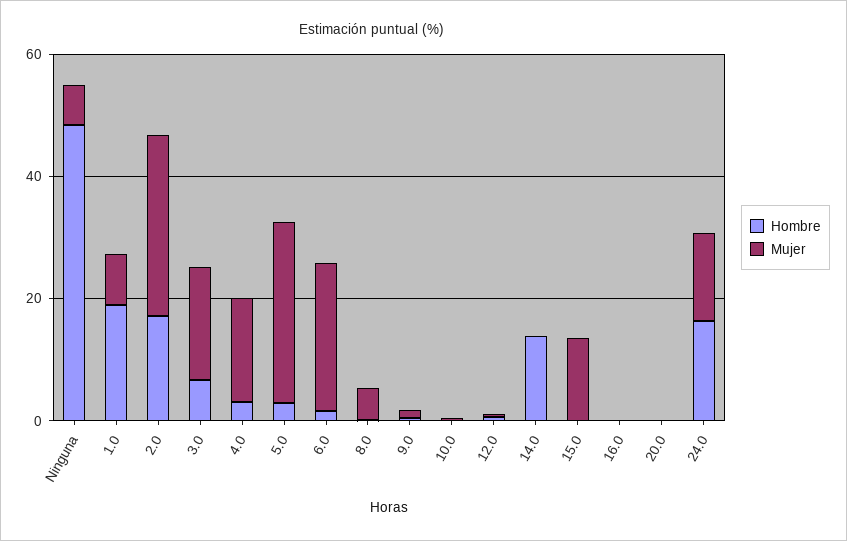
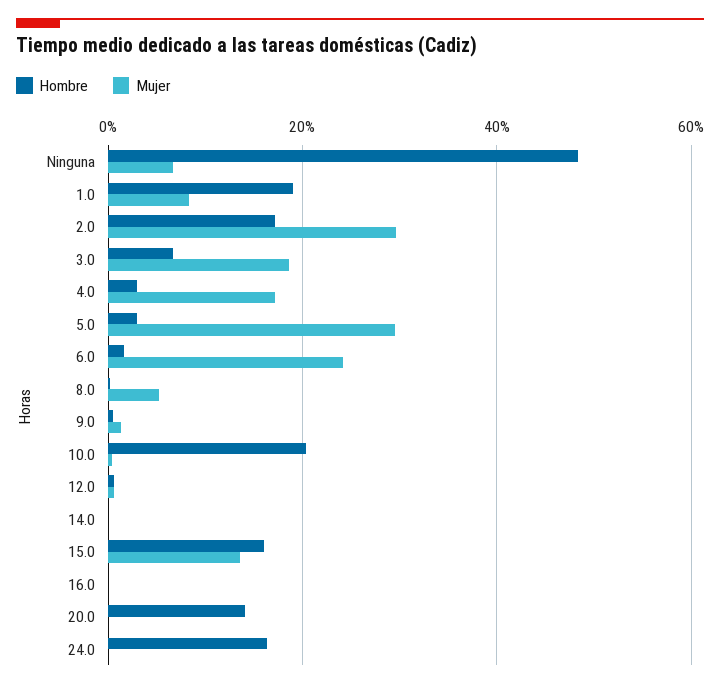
Hombre, 10.0: 0 -> 20
Hombre, 14.0: 15 -> 0
Hombre, 15.0: 0 -> 16
Hombre, 20.0: 0 -> 14
Mujer, 24.0: 15 -> 0

